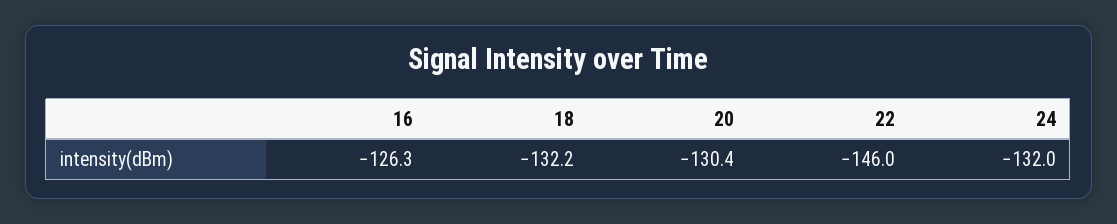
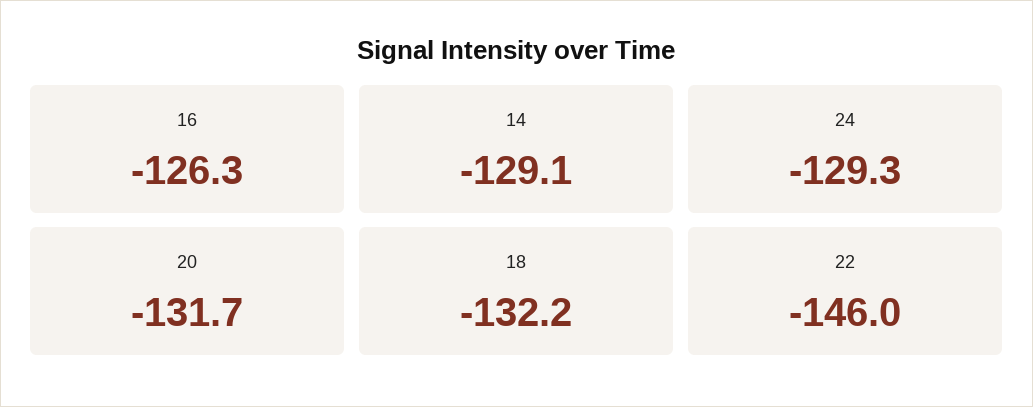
20: -130.4 -> -131.7
24: -132 -> -129.3
14: none -> -129.1

